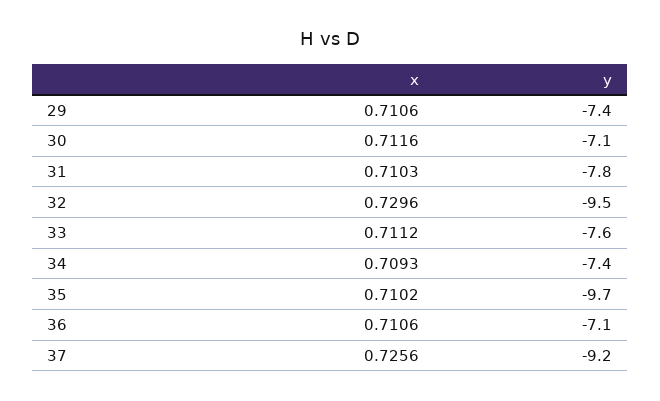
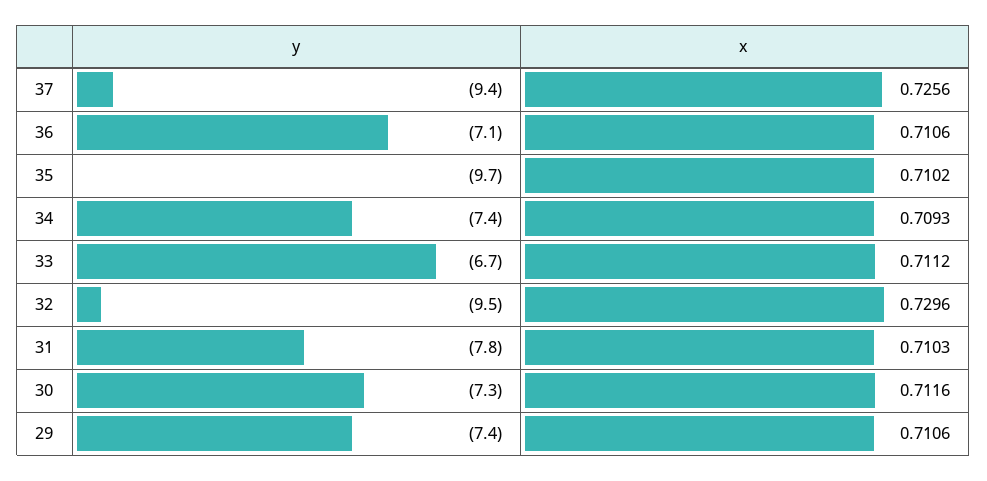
y, 30: -7.1 -> -7.3
y, 33: -7.6 -> -6.7
y, 37: -9.2 -> -9.4

